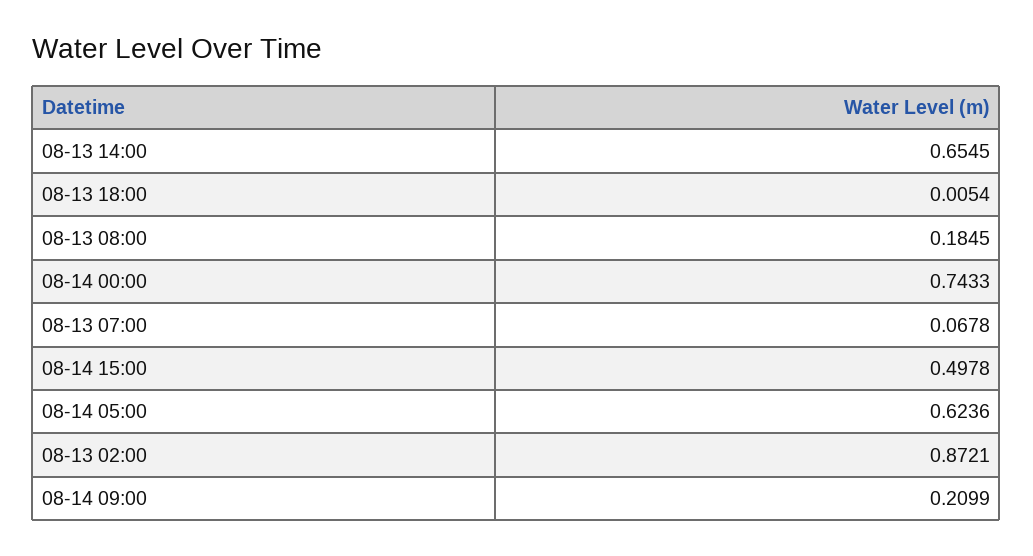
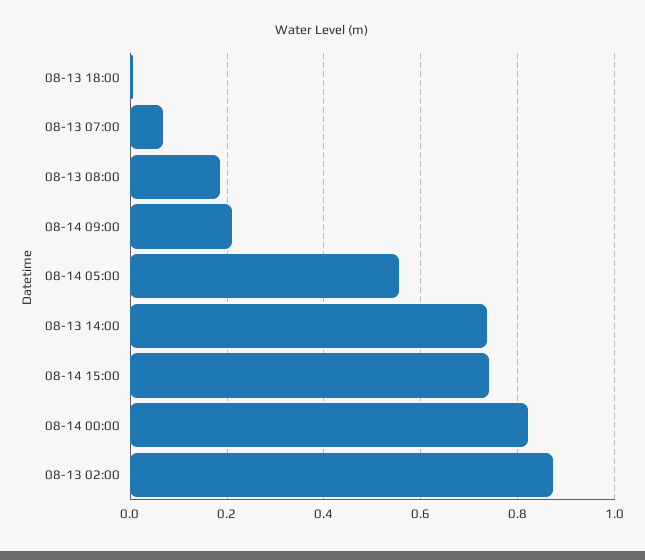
08-13 14:00: 0.6545 -> 0.74
08-14 00:00: 0.7433 -> 0.82
08-14 15:00: 0.4978 -> 0.74
08-14 05:00: 0.6236 -> 0.56

